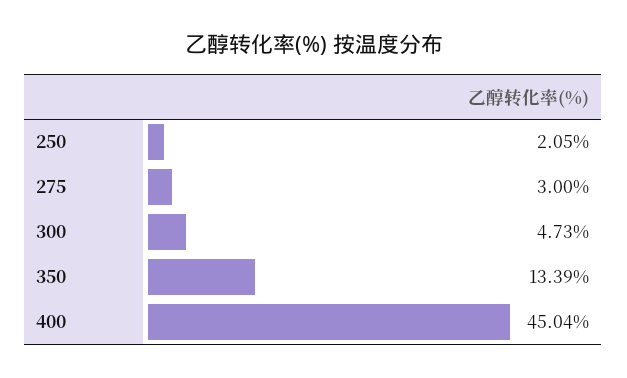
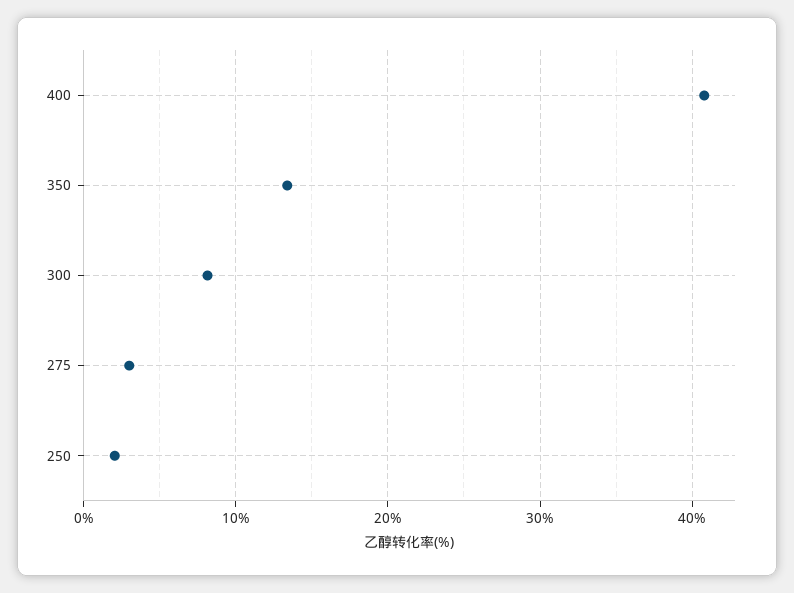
300: 4.73 -> 8
400: 45.04 -> 41

